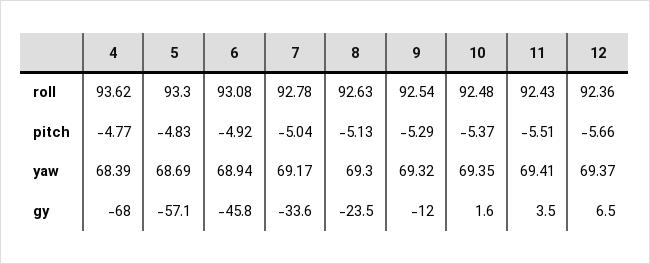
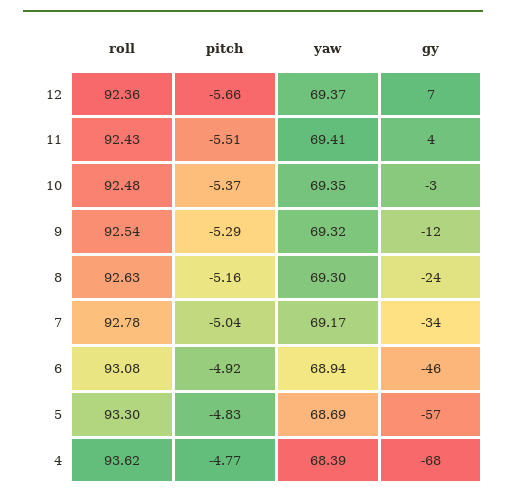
8, pitch: -5.13 -> -5.16
10, gy: 1.6 -> -3

